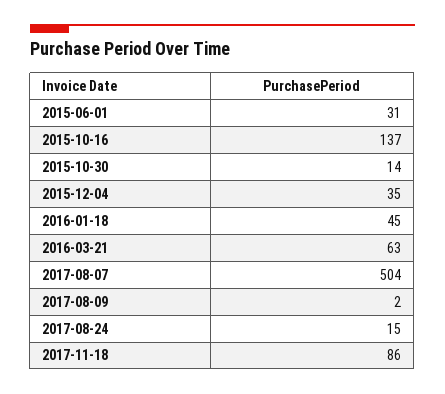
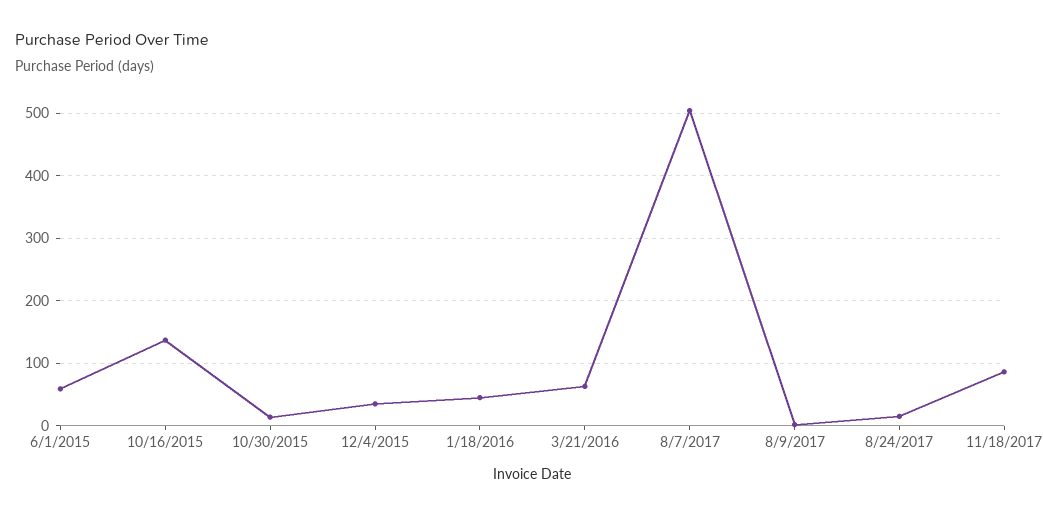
2015-06-01: 31 -> 60

